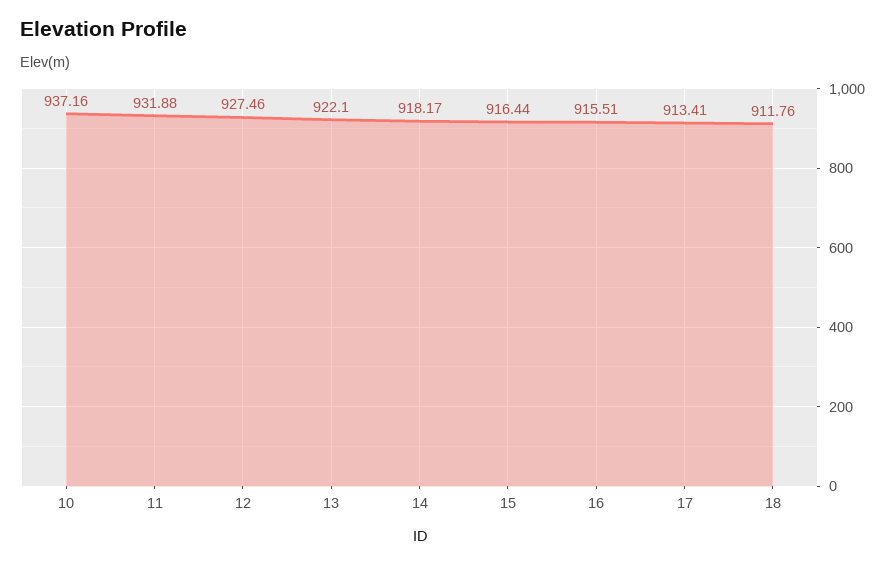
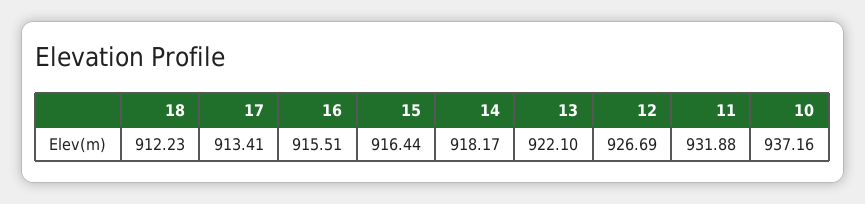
12: 927.46 -> 926.69
18: 911.76 -> 912.23

